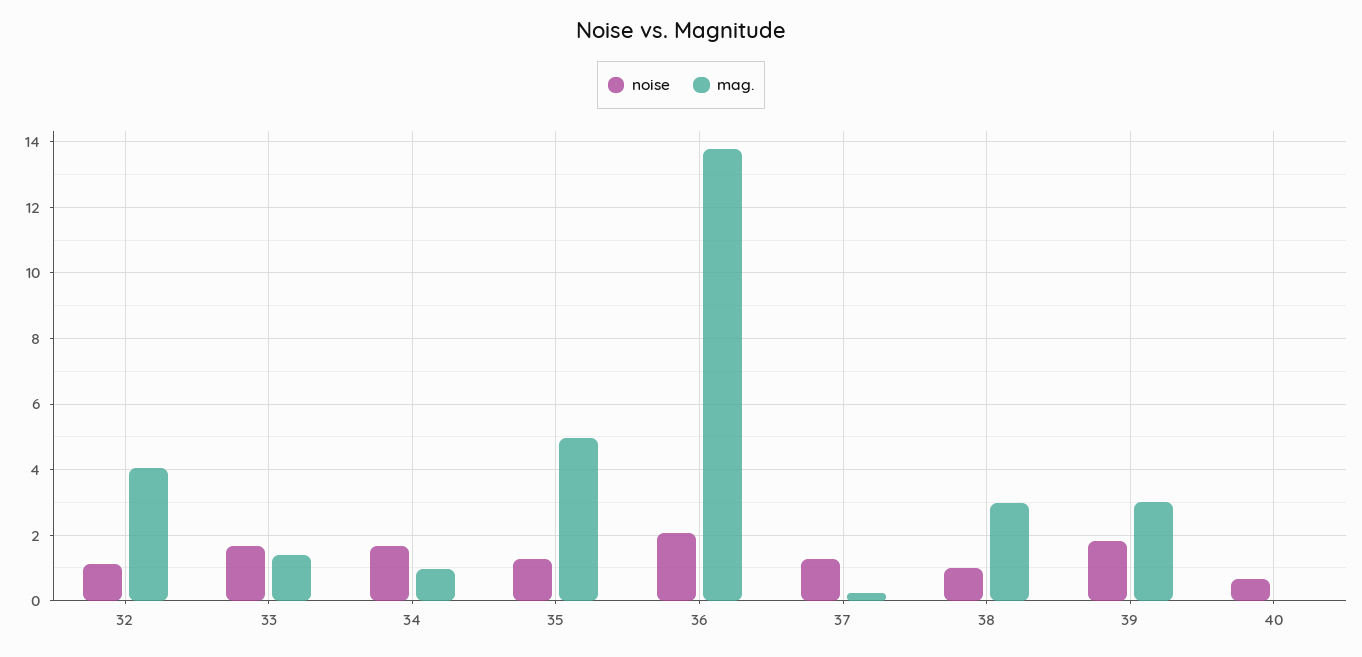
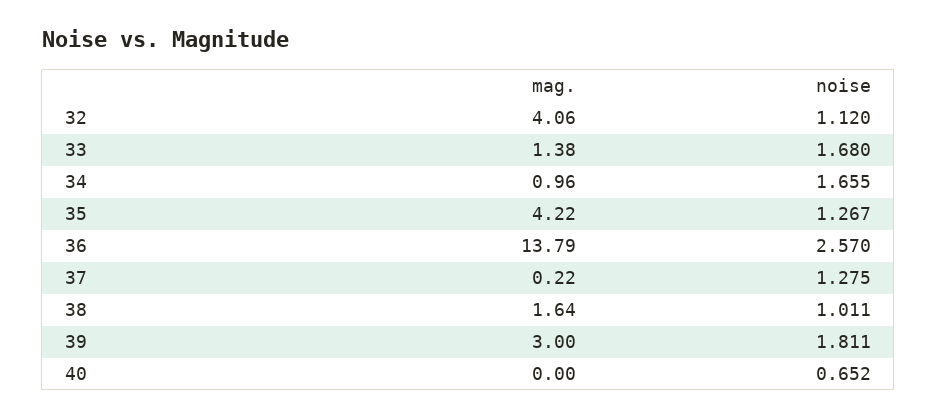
mag., 35: 5 -> 4.22
noise, 36: 2 -> 2.57
mag., 38: 3 -> 1.64

